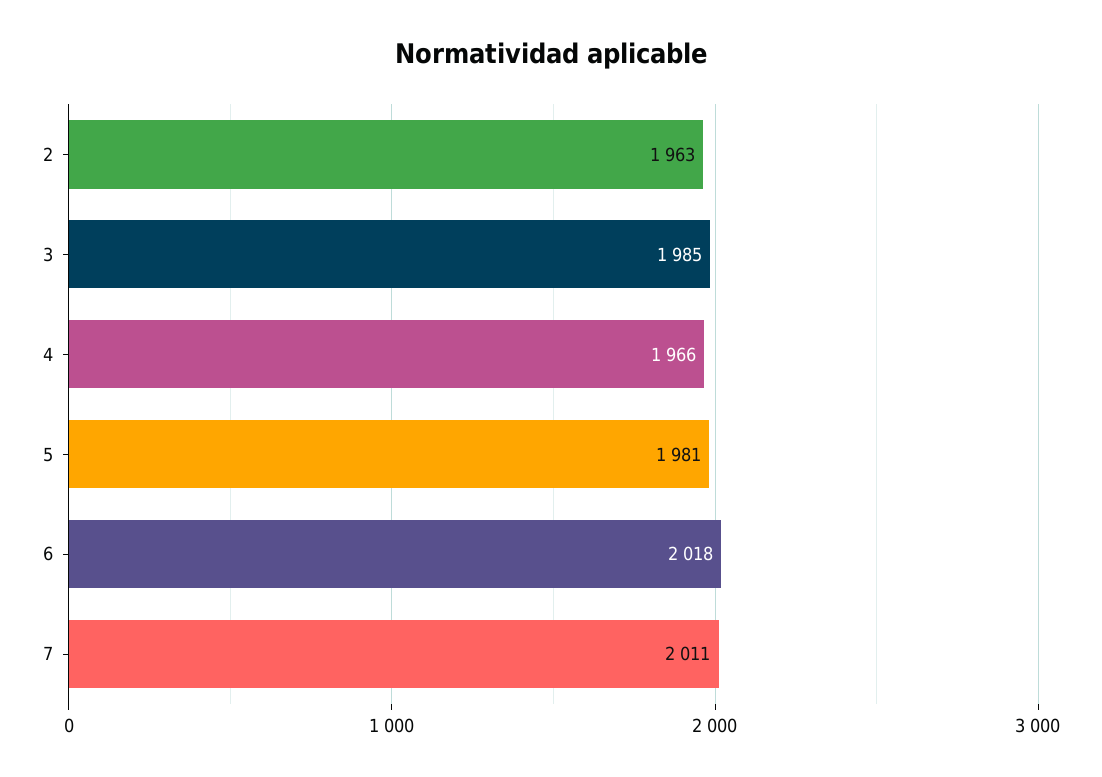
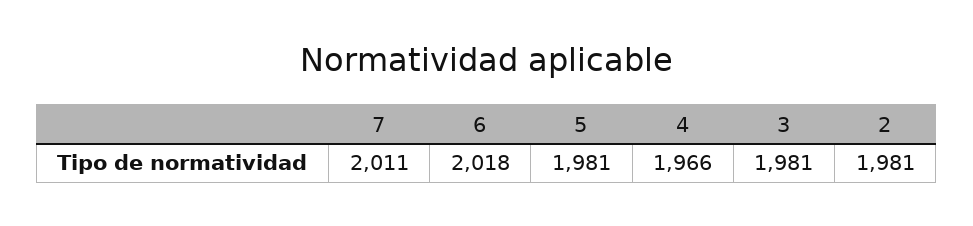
2: 1963 -> 1981
3: 1985 -> 1981

